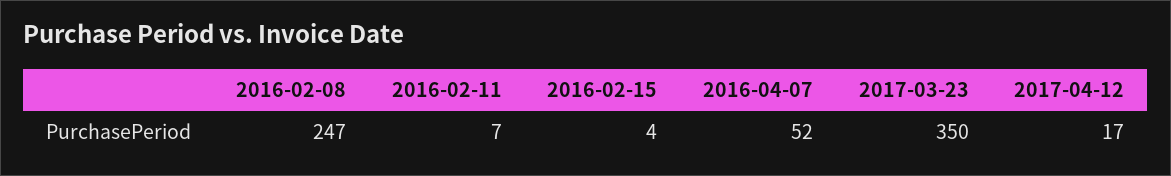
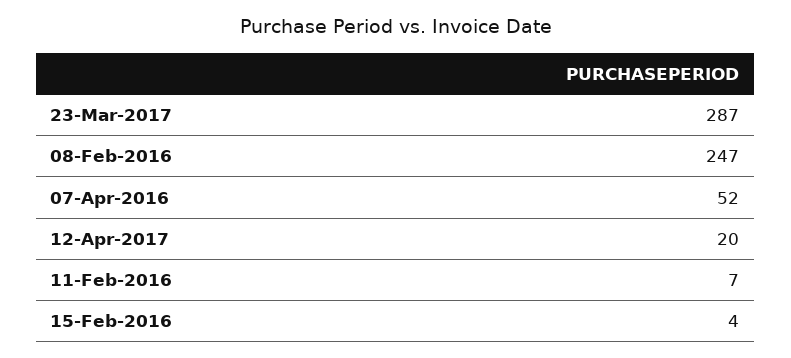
2017-03-23: 350 -> 287
2017-04-12: 17 -> 20

